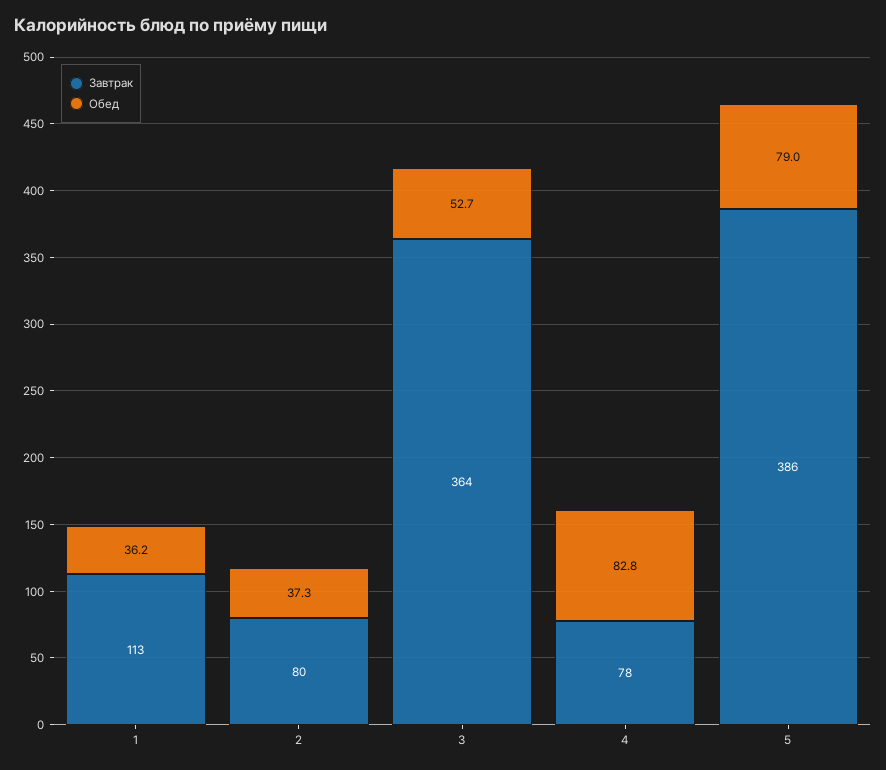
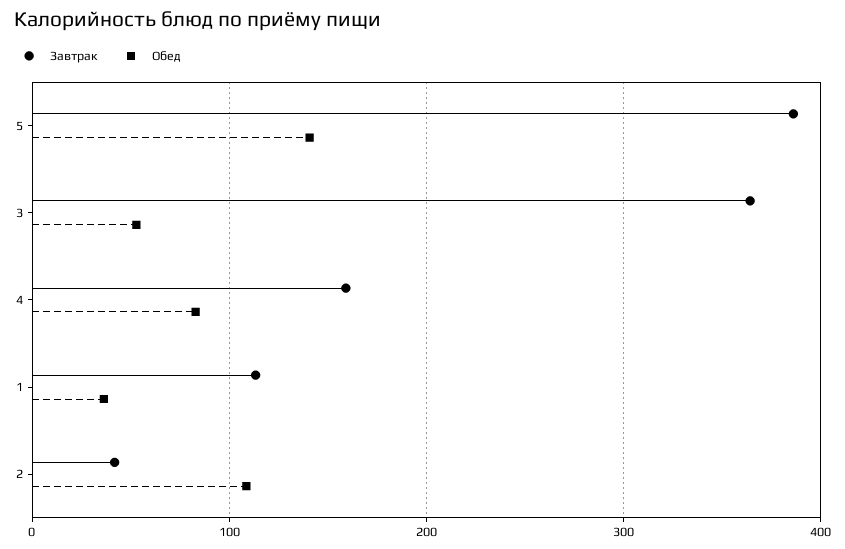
Завтрак, 2: 80 -> 40
Обед, 2: 37.3 -> 110
Завтрак, 4: 78 -> 160
Обед, 5: 79 -> 140

